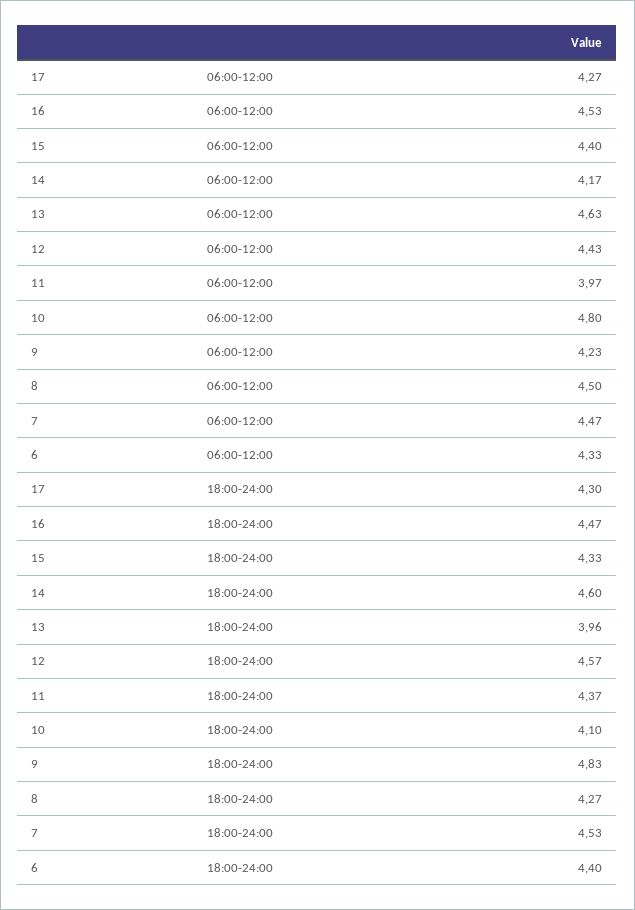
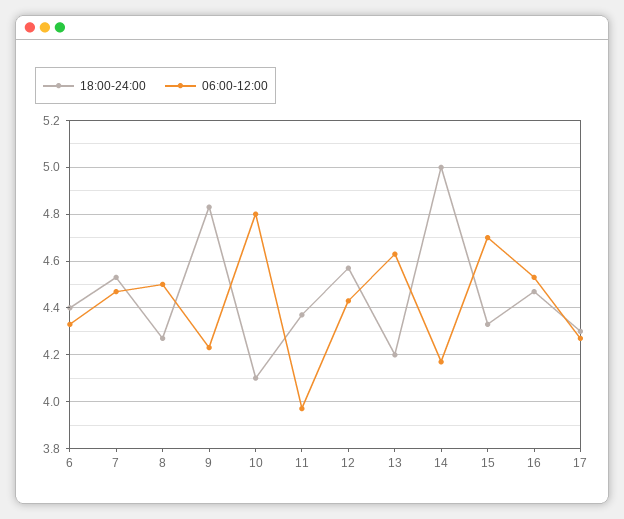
06:00-12:00, 15: 4.4 -> 4.7
18:00-24:00, 14: 4.6 -> 5
18:00-24:00, 13: 3.96 -> 4.2

